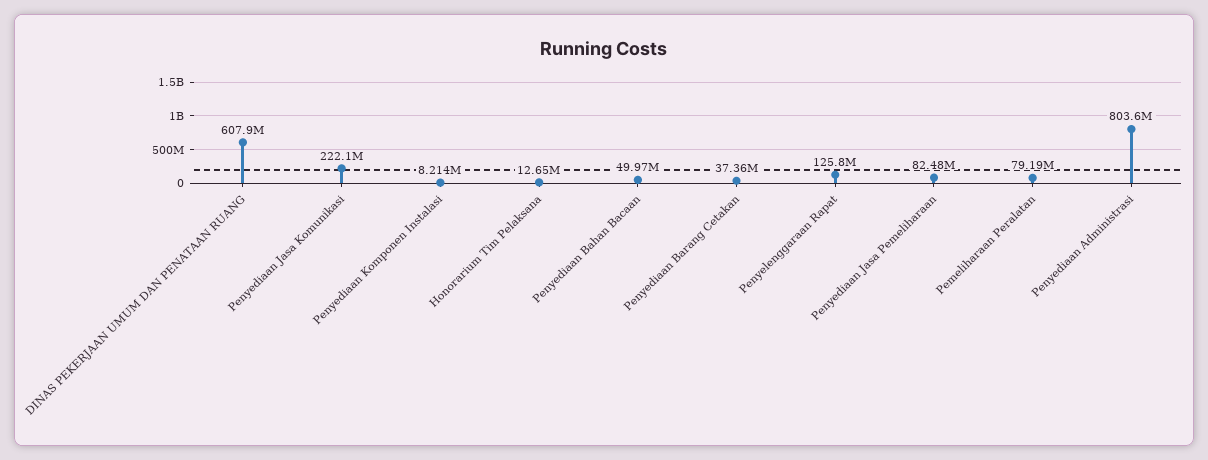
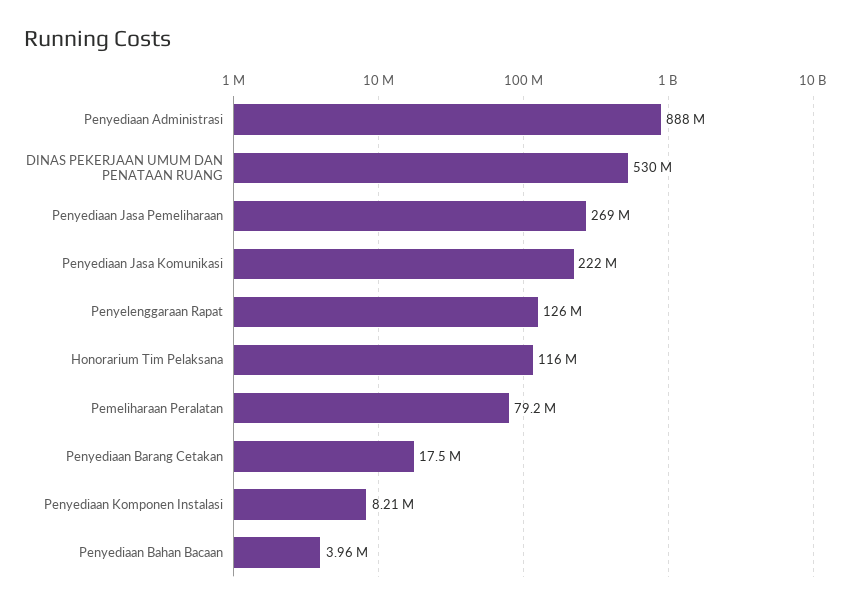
DINAS PEKERJAAN UMUM DAN PENATAAN RUANG: 607900000 -> 530000000
Honorarium Tim Pelaksana: 12650000 -> 116000000
Penyediaan Bahan Bacaan: 49970000 -> 3960000
Penyediaan Barang Cetakan: 37360000 -> 17500000
Penyediaan Jasa Pemeliharaan: 82480000 -> 269000000
Penyediaan Administrasi: 803600000 -> 888000000

